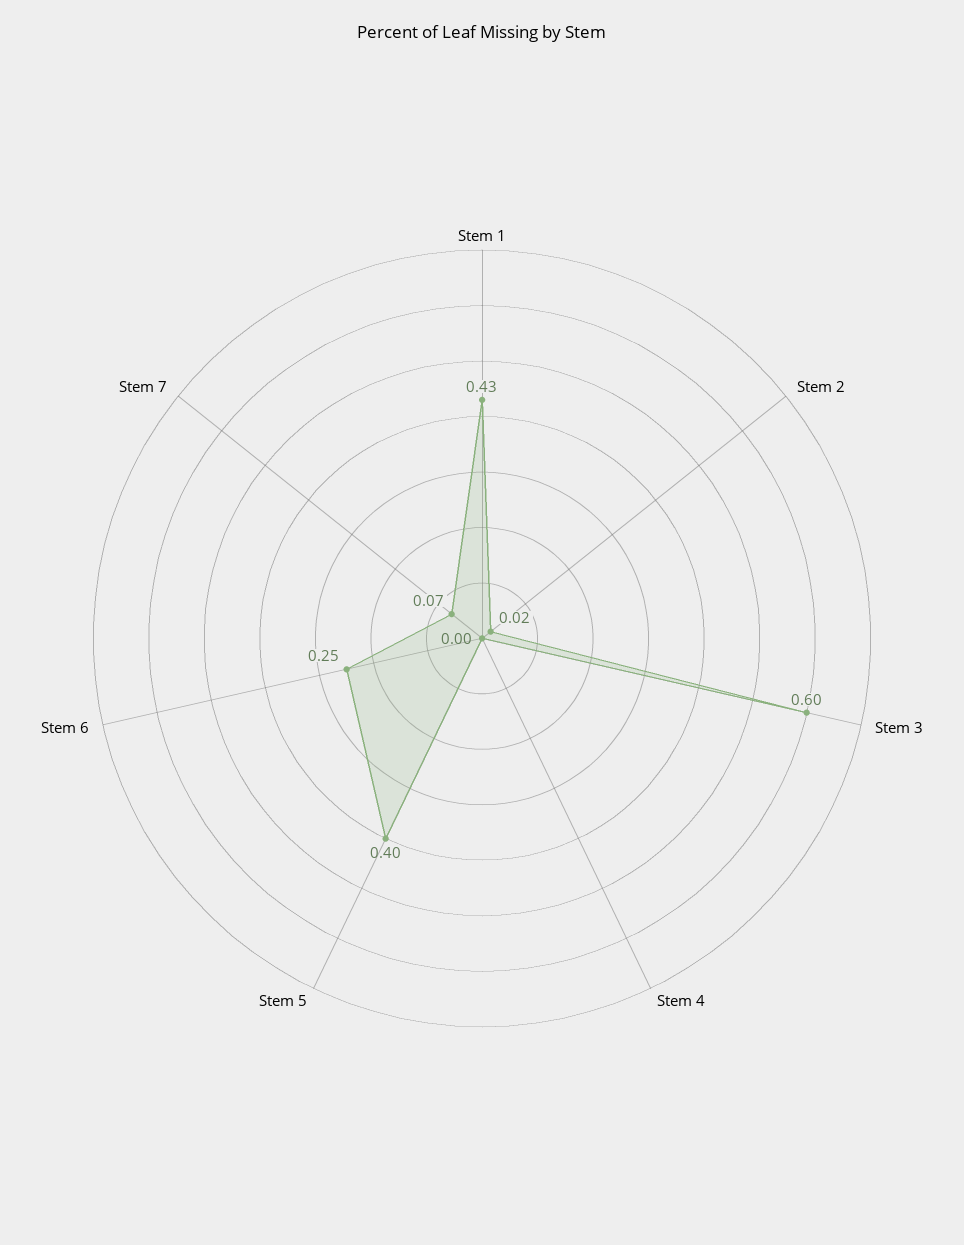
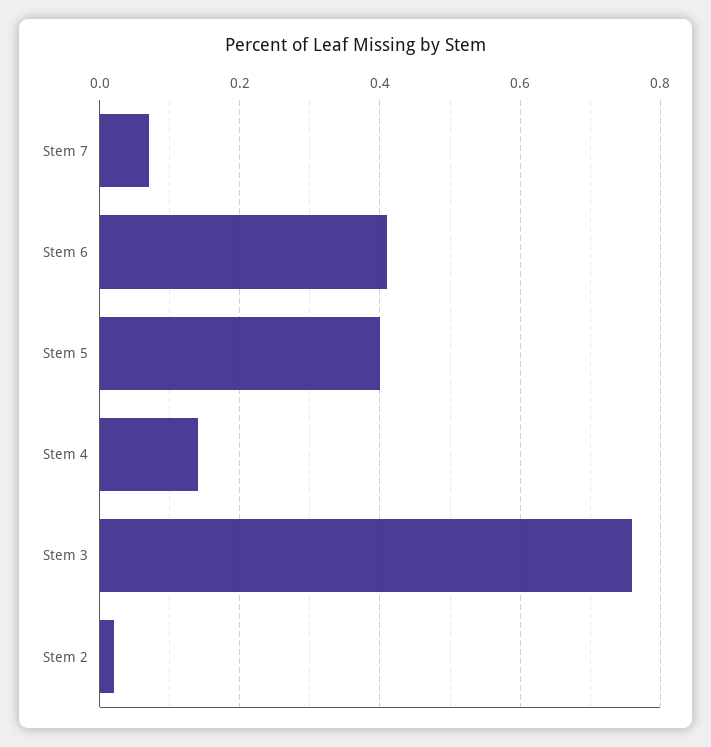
Stem 1: 0.43 -> none
Stem 3: 0.6 -> 0.75
Stem 4: 0 -> 0.15
Stem 6: 0.25 -> 0.4

